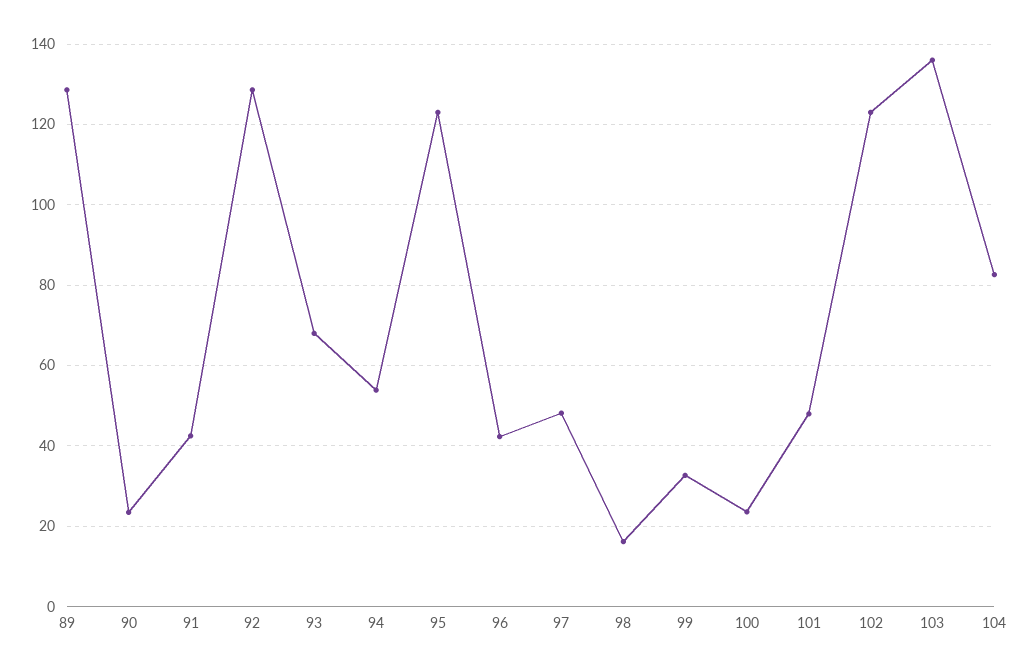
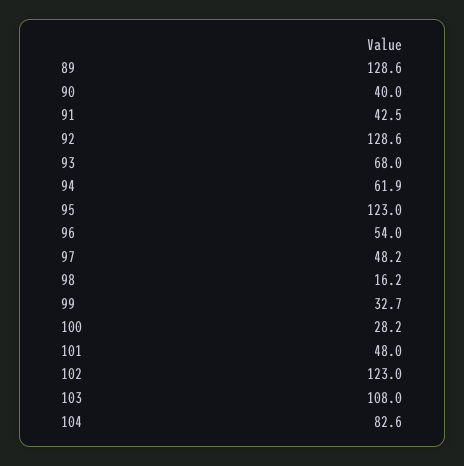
90: 24 -> 40
94: 54 -> 61.9
96: 42 -> 54
100: 24 -> 28.2
103: 136 -> 108

